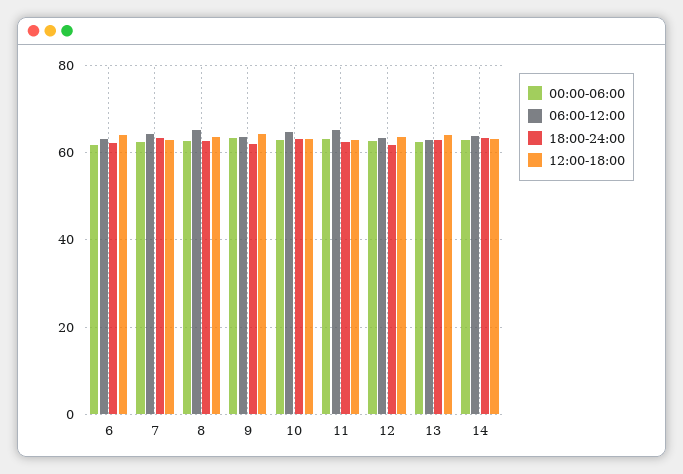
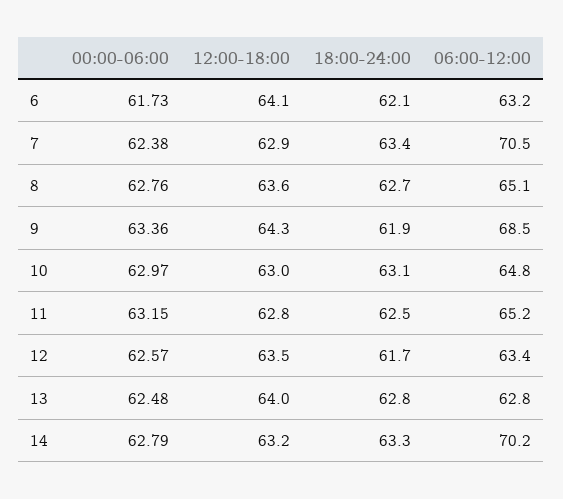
06:00-12:00, 7: 64 -> 70.5
06:00-12:00, 9: 64 -> 68.5
06:00-12:00, 14: 64 -> 70.2

